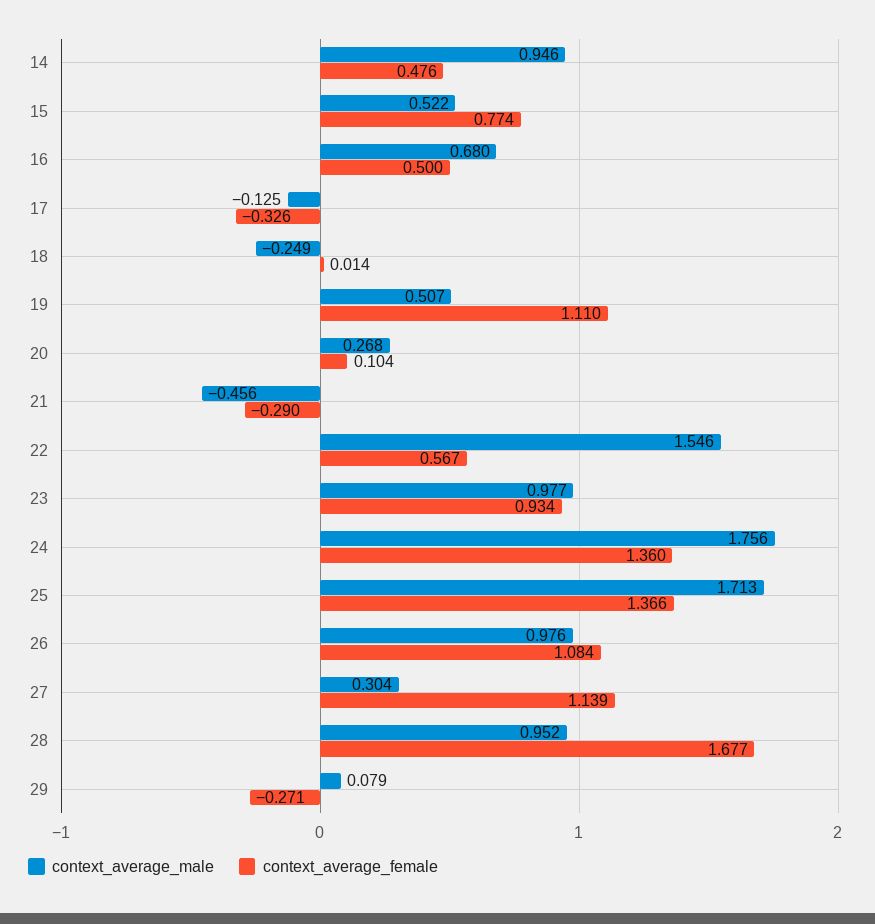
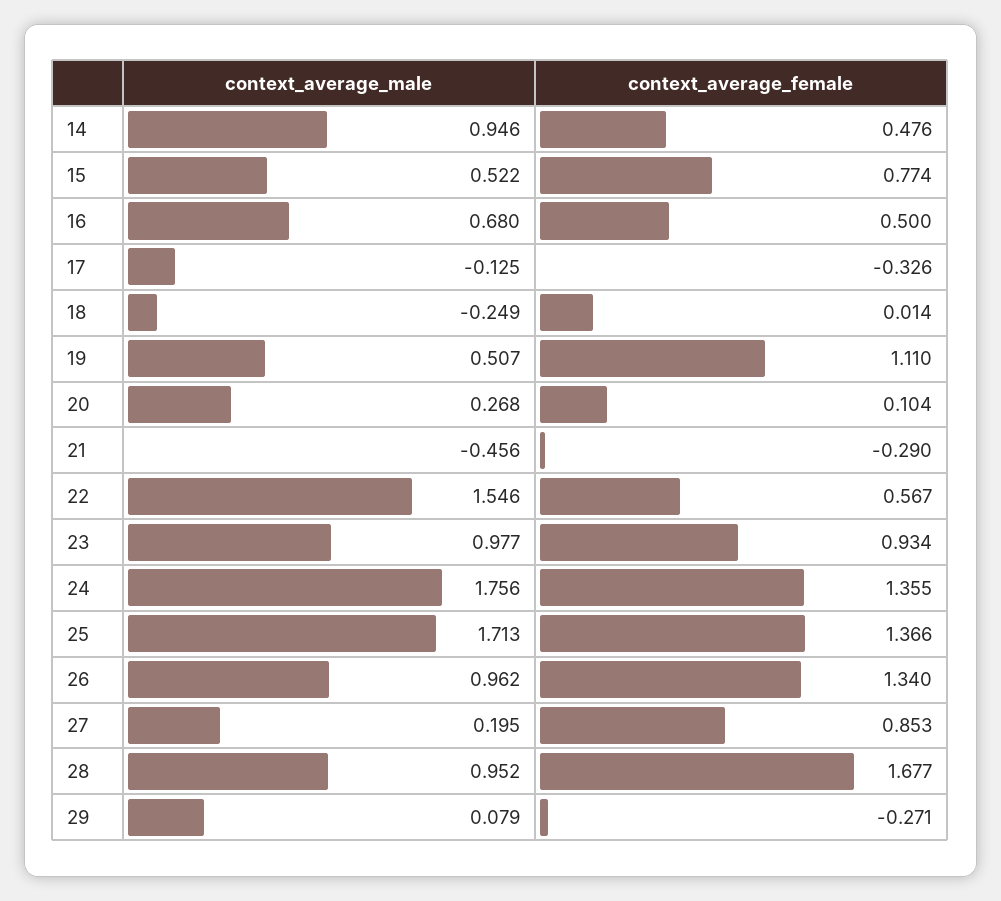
context_average_female, 24: 1.36 -> 1.355
context_average_male, 26: 0.976 -> 0.962
context_average_female, 26: 1.084 -> 1.34
context_average_male, 27: 0.304 -> 0.195
context_average_female, 27: 1.139 -> 0.853

